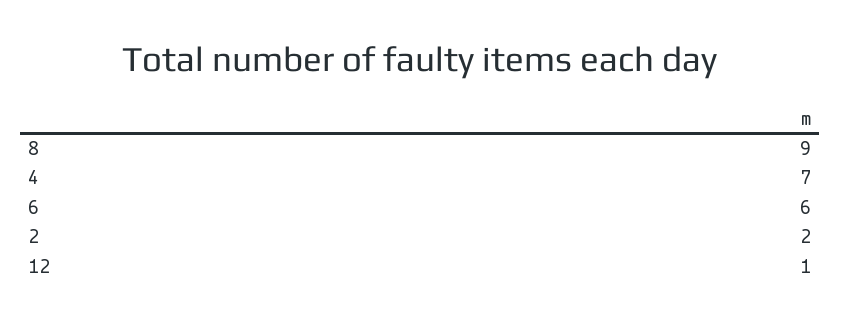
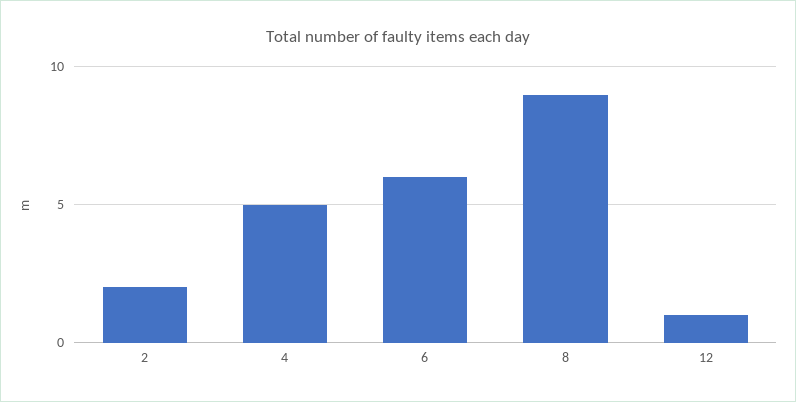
4: 7 -> 5

